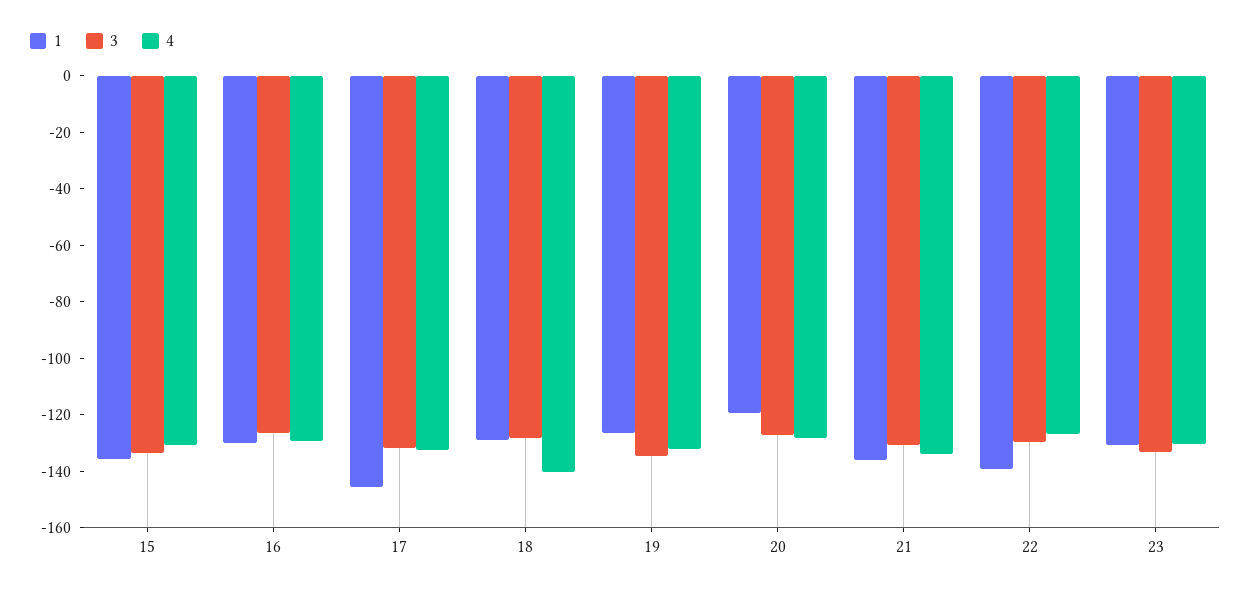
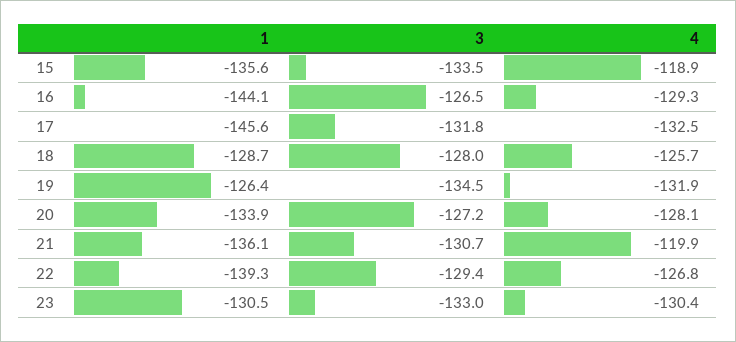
4, 15: -130 -> -118.9
1, 16: -130 -> -144.1
4, 18: -140 -> -125.7
1, 20: -120 -> -133.9
4, 21: -135 -> -119.9

